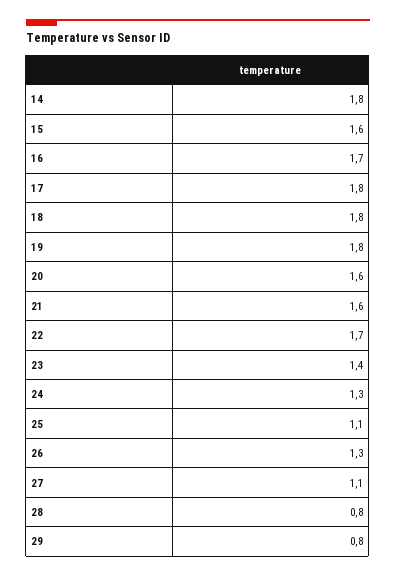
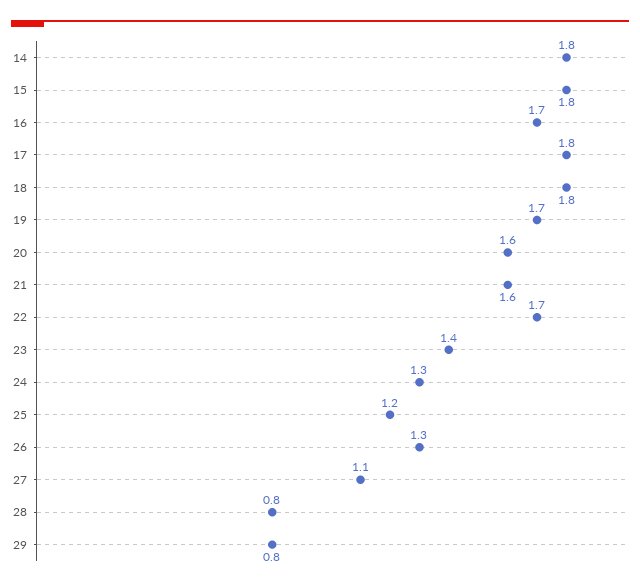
15: 1.6 -> 1.8
19: 1.8 -> 1.7
25: 1.1 -> 1.2

